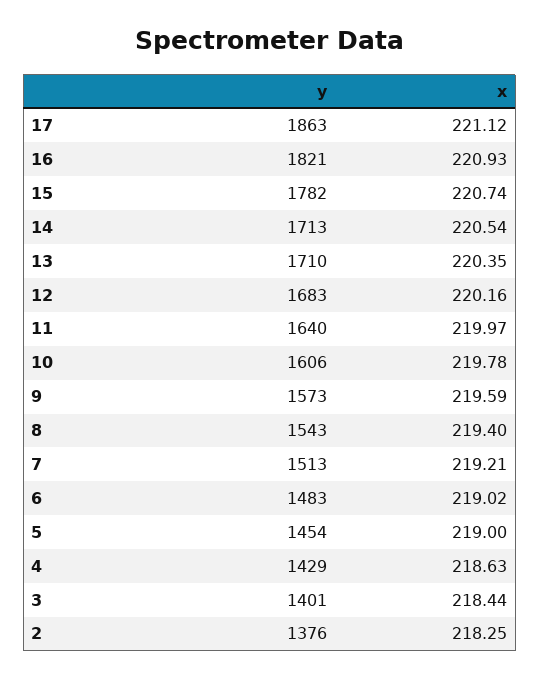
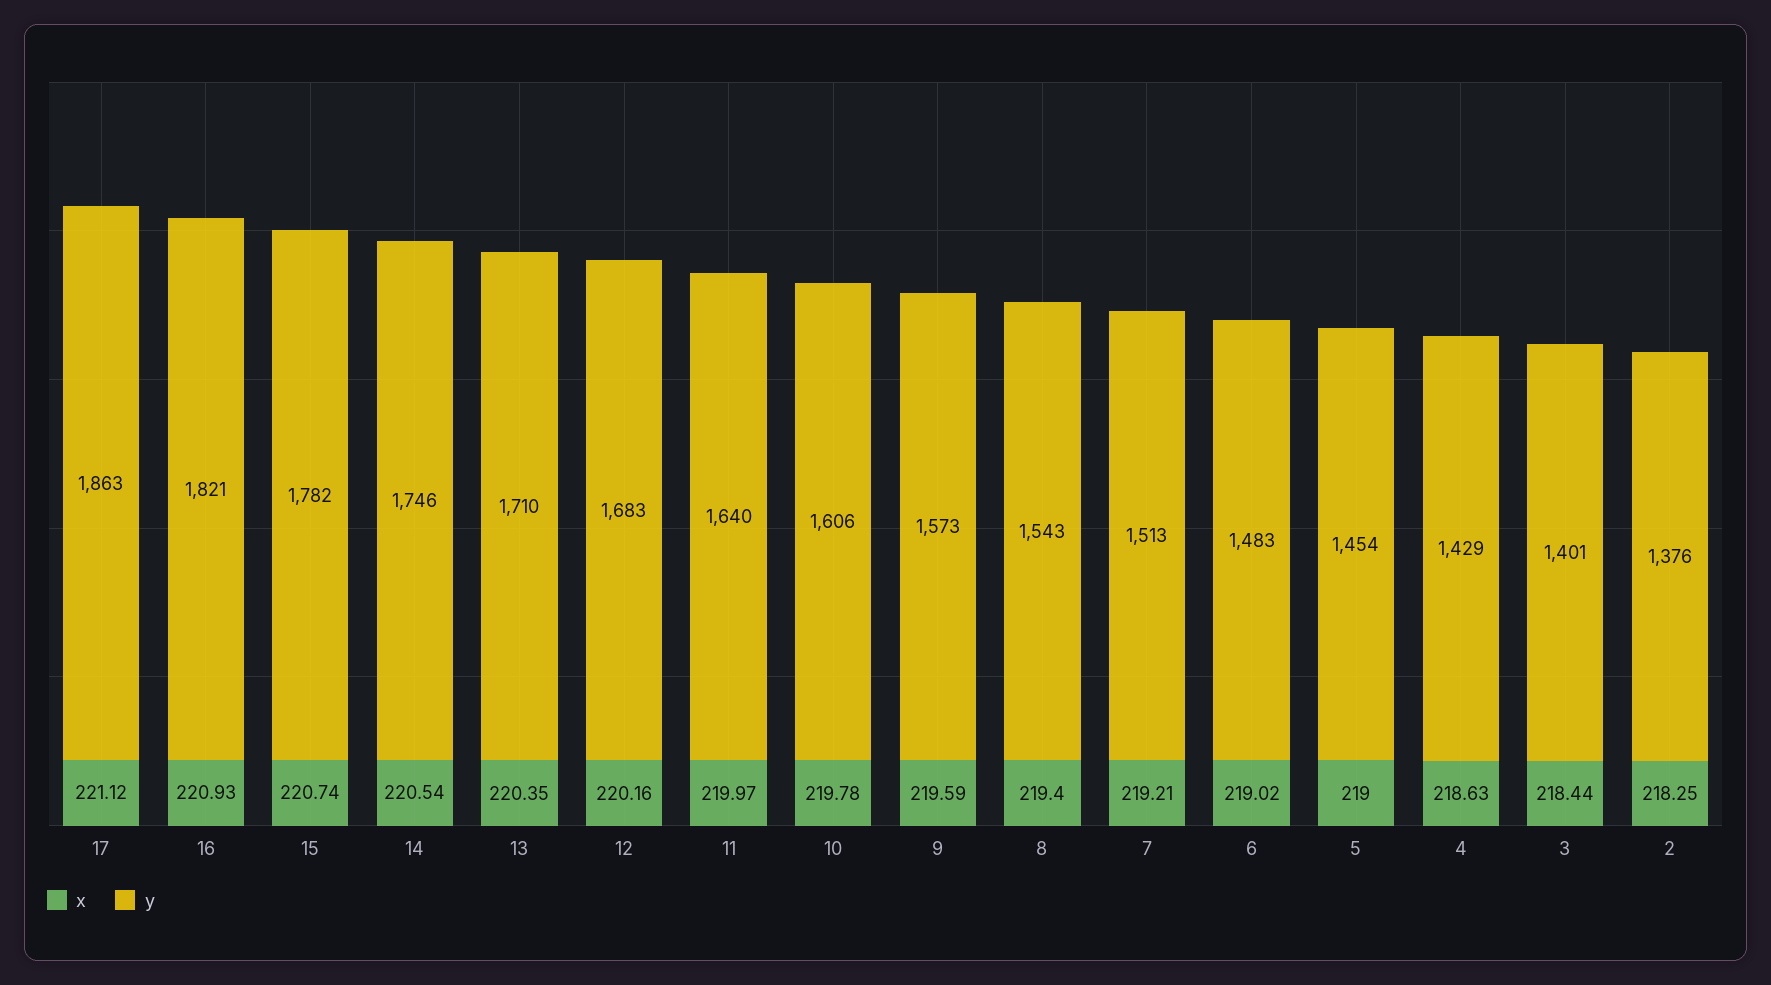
y, 14: 1713 -> 1746

